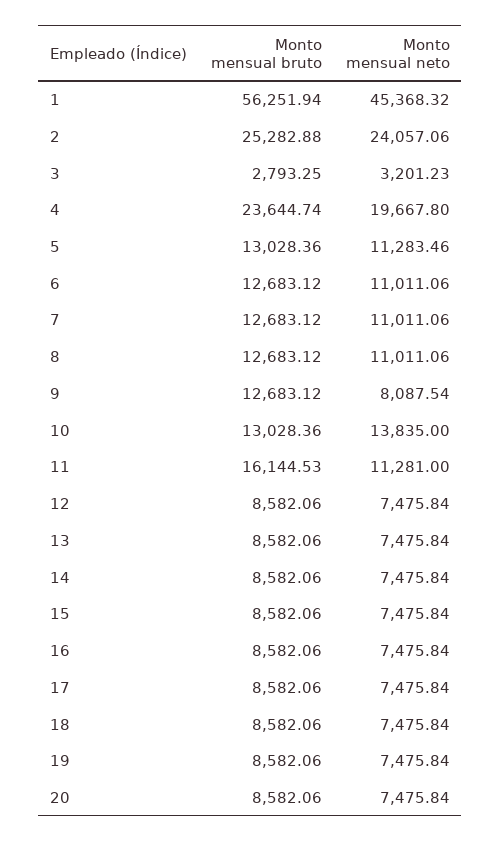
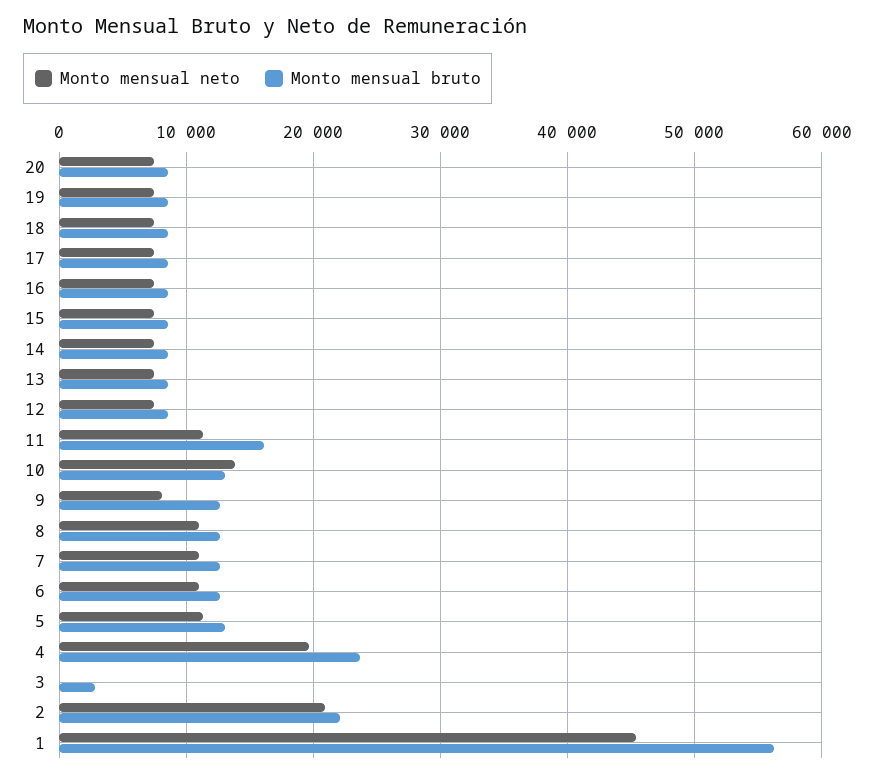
Monto mensual bruto, 2: 25282.88 -> 22000
Monto mensual neto, 2: 24057.06 -> 21000
Monto mensual neto, 3: 3201.23 -> 0

